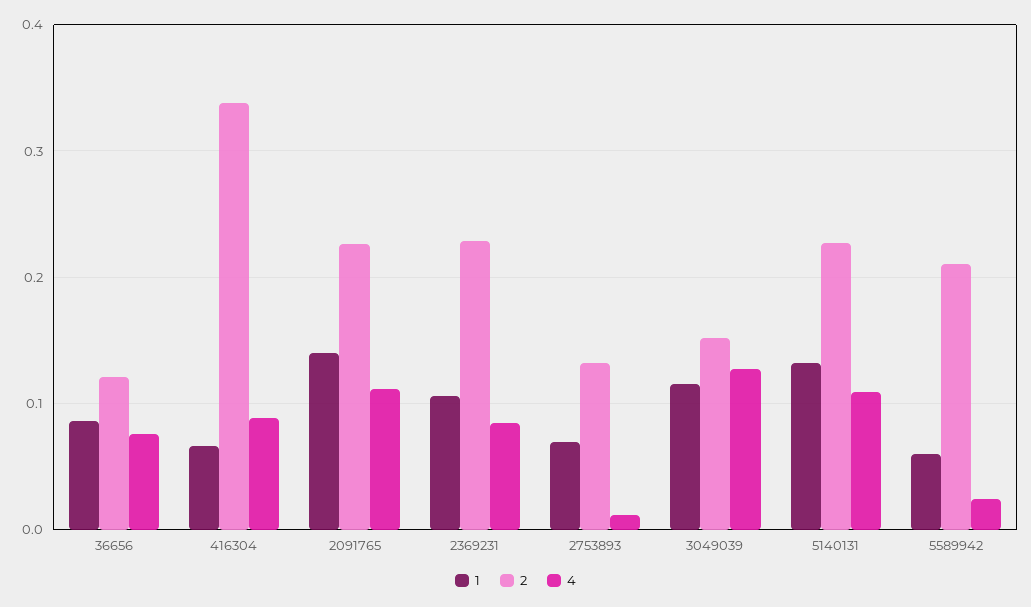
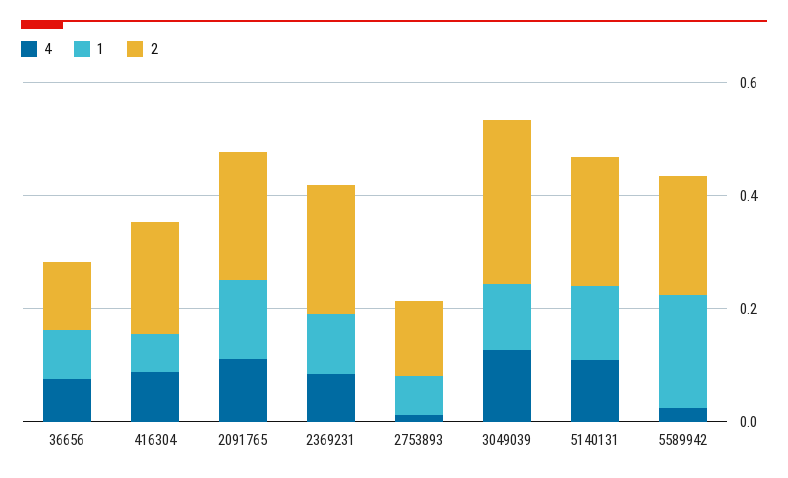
2, 416304: 0.34 -> 0.2
2, 3049039: 0.15 -> 0.3
1, 5589942: 0.06 -> 0.2

